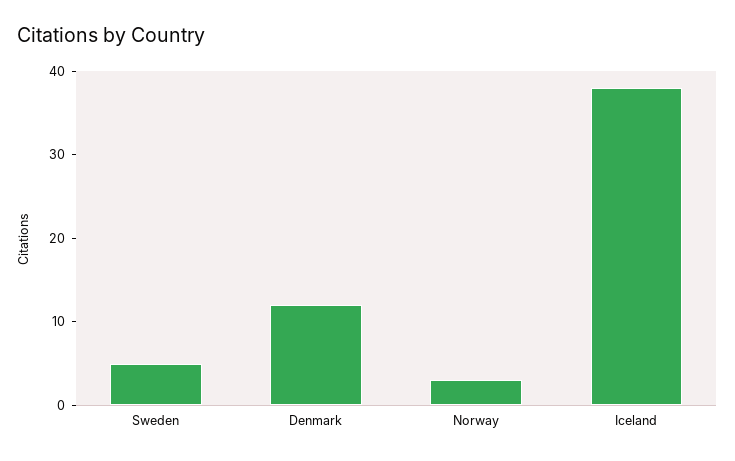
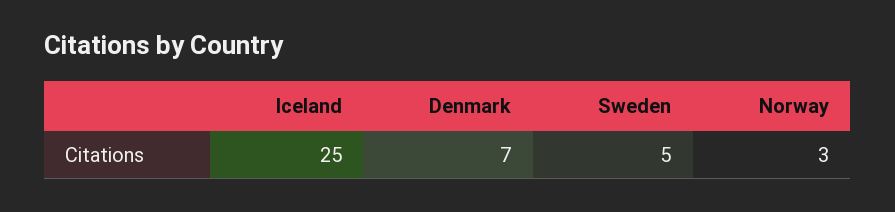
Denmark: 12 -> 7
Iceland: 38 -> 25

